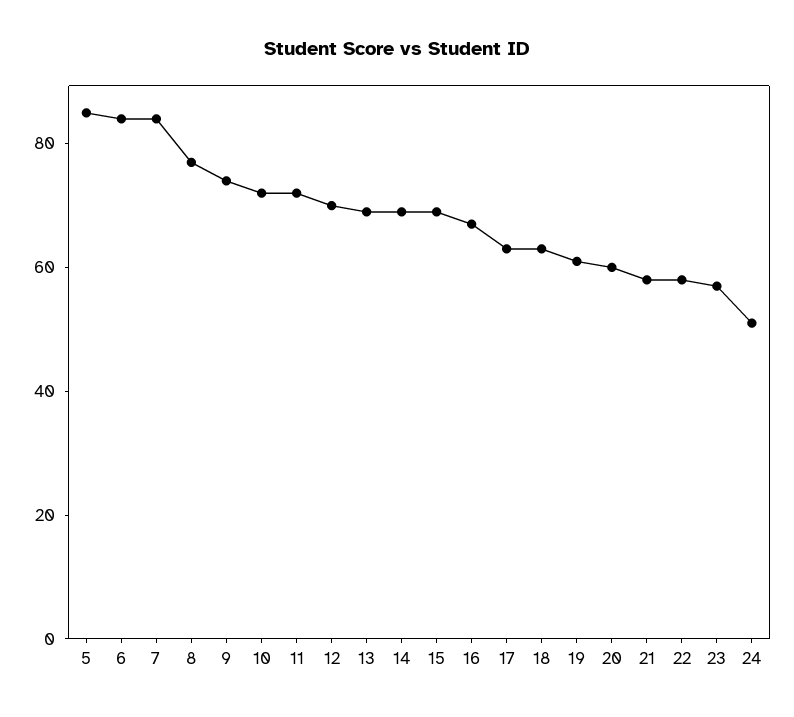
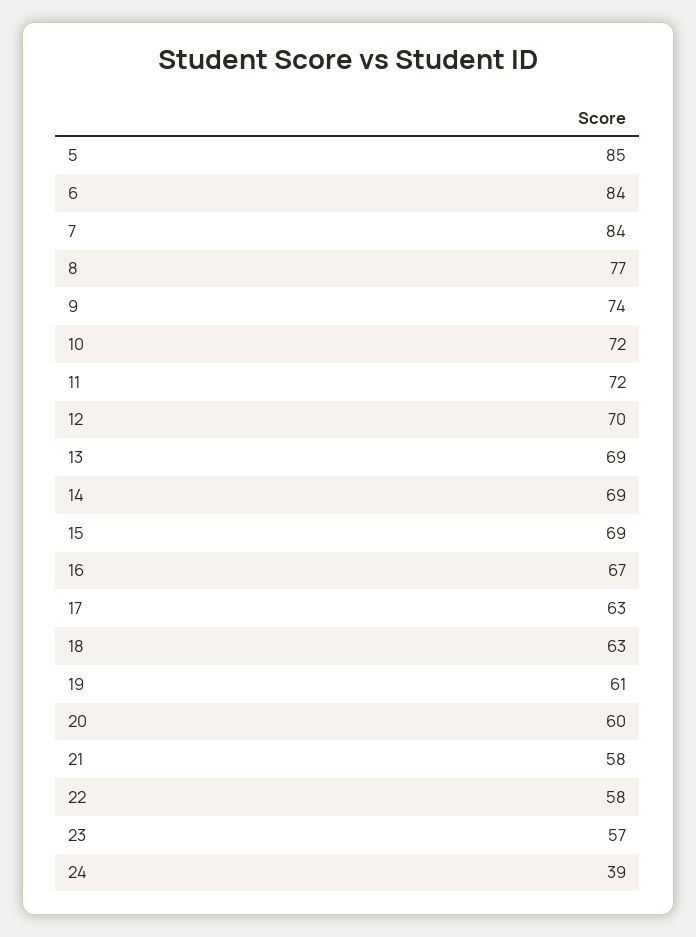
24: 50 -> 39

